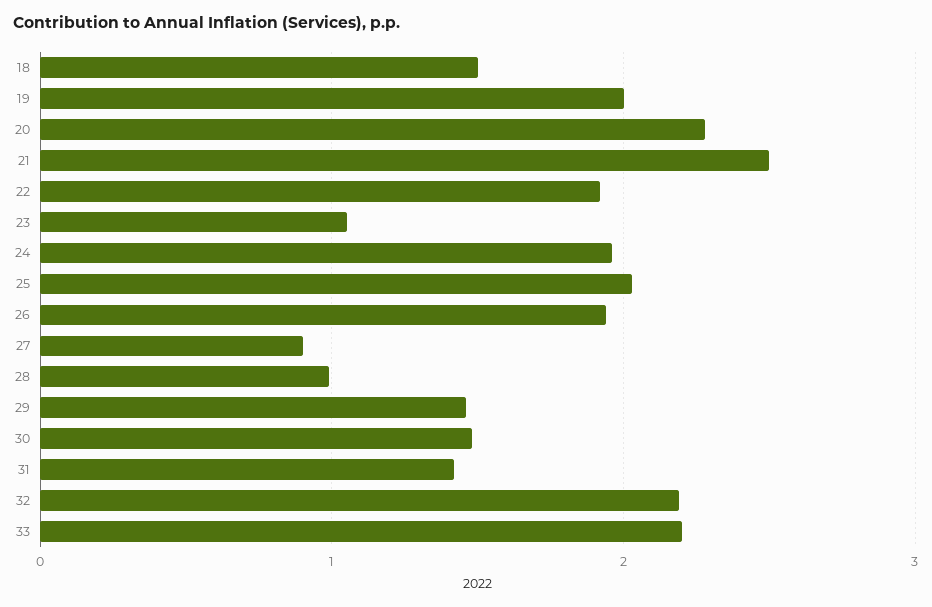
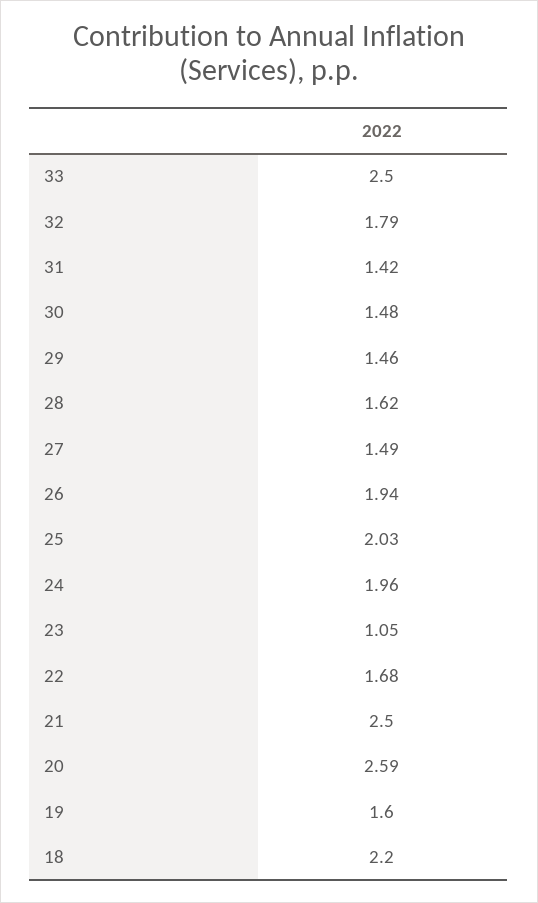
18: 1.5 -> 2.2
19: 2 -> 1.6
20: 2.3 -> 2.59
22: 1.9 -> 1.68
27: 0.9 -> 1.49
28: 1 -> 1.62
32: 2.2 -> 1.79
33: 2.2 -> 2.5

